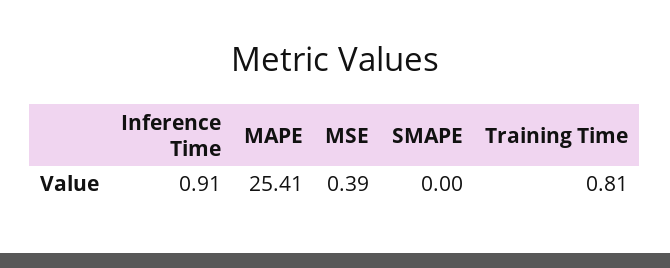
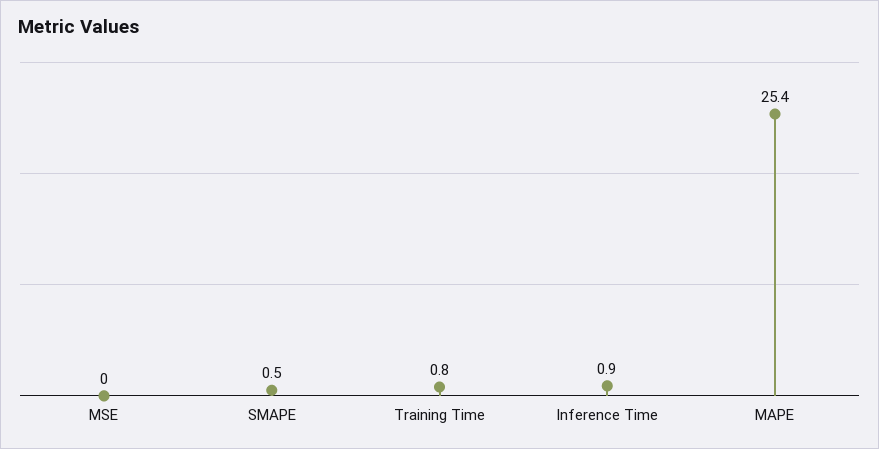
MSE: 0.39 -> 0
SMAPE: 0 -> 0.5

